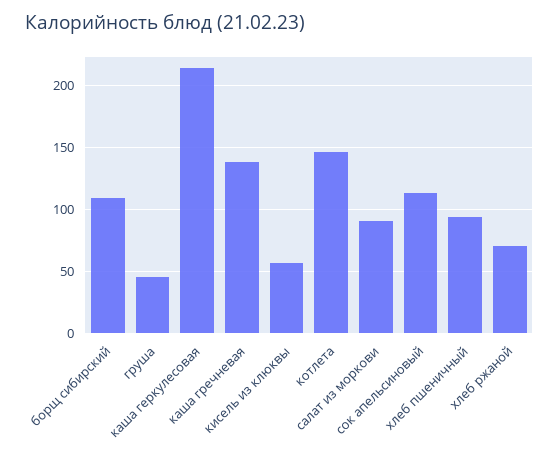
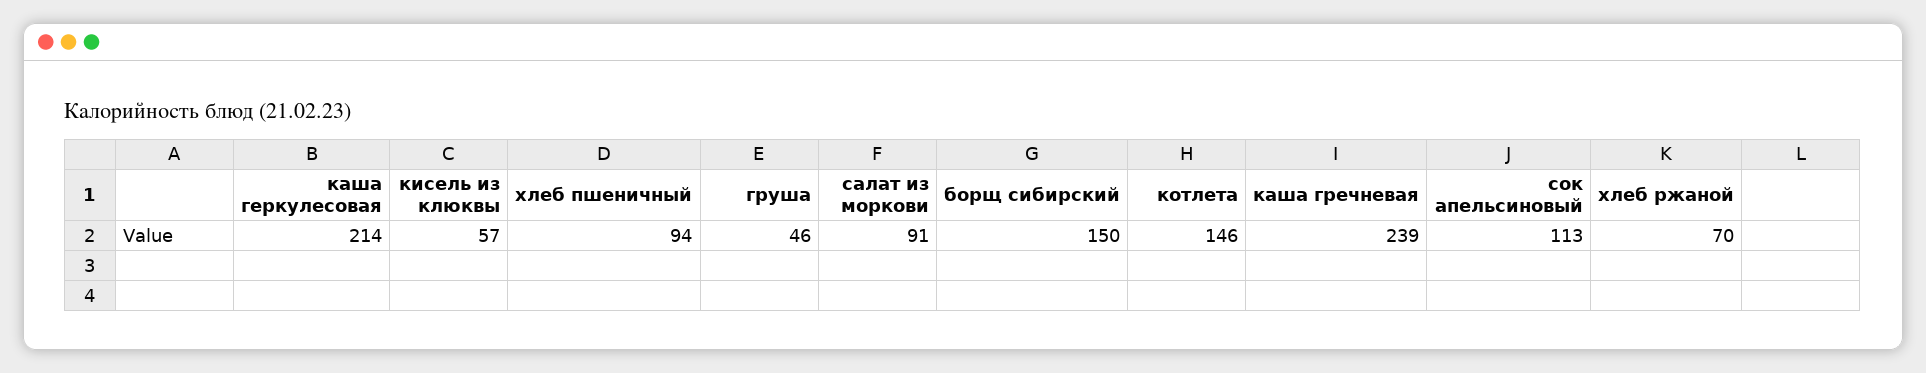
борщ сибирский: 110 -> 150
каша гречневая: 140 -> 239

